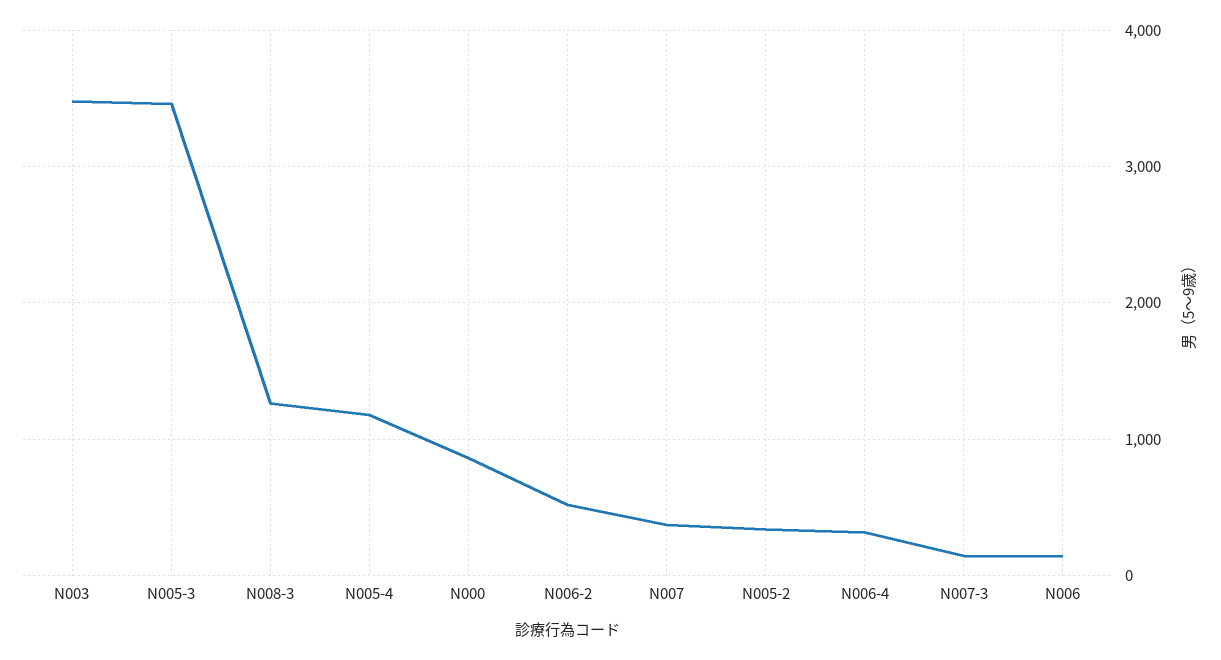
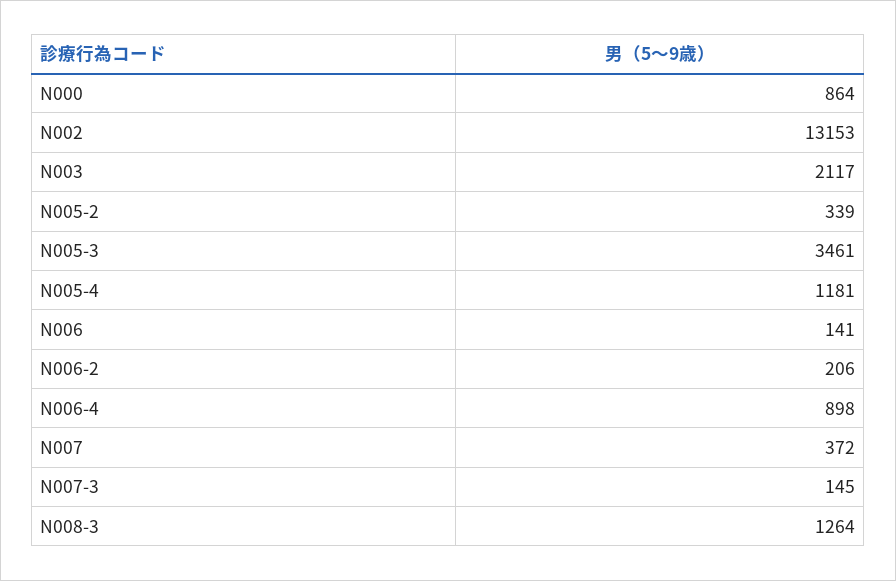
N003: 3500 -> 2117
N006-2: 500 -> 206
N006-4: 300 -> 898
N002: none -> 13153

